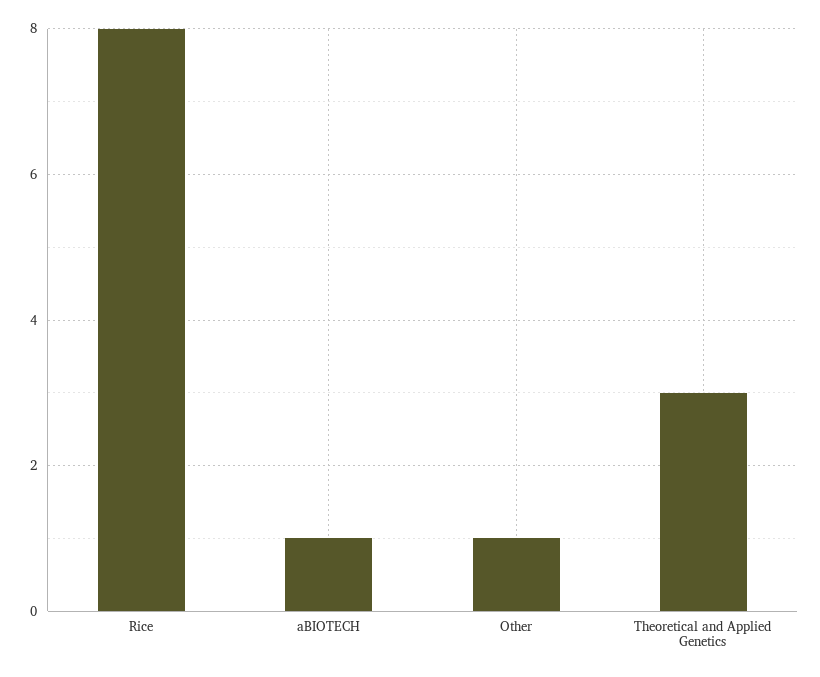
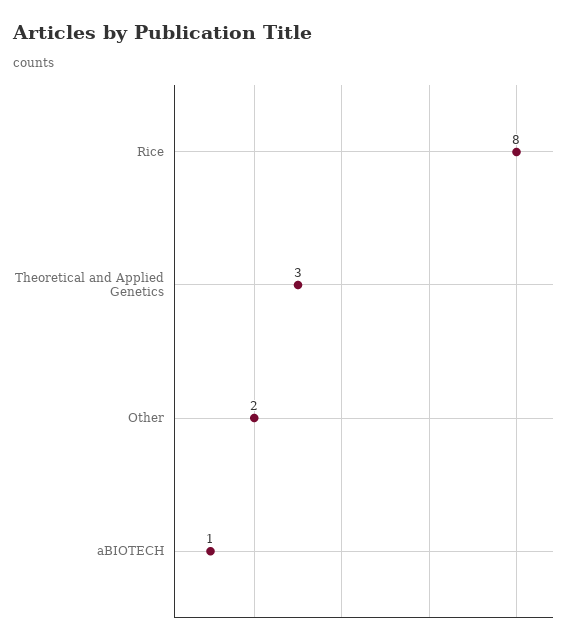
Other: 1 -> 2

